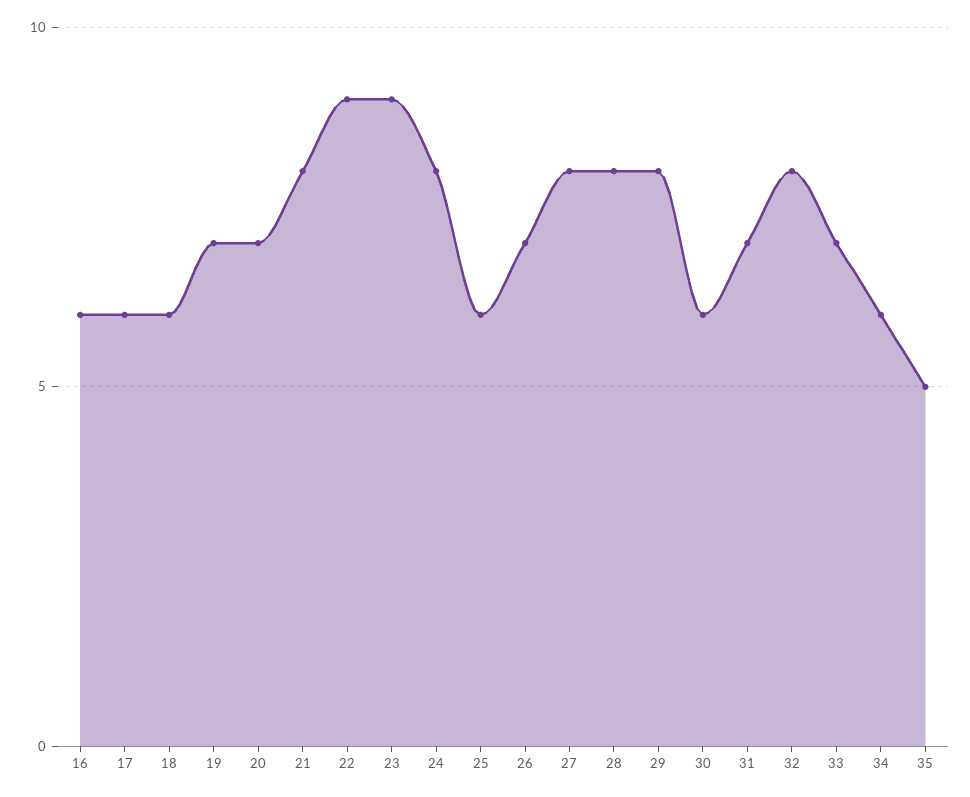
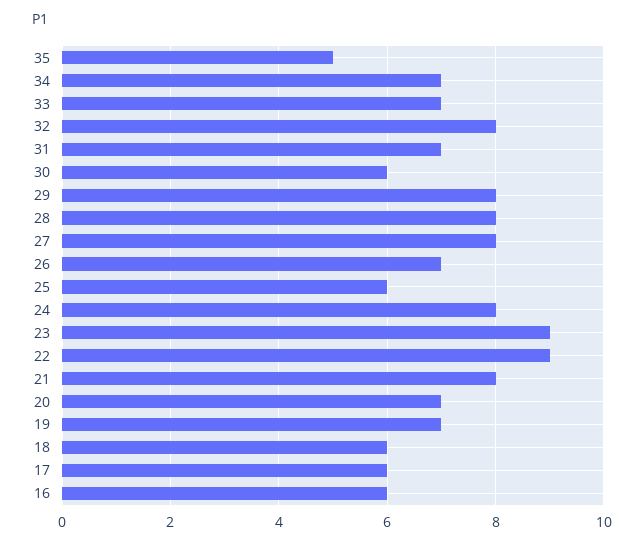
34: 6 -> 7

